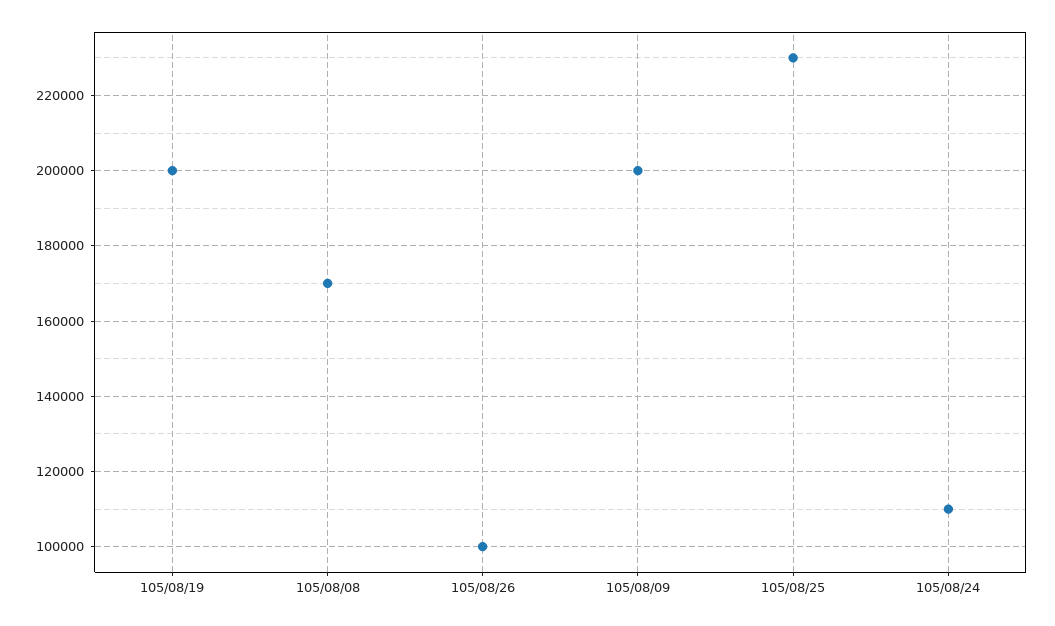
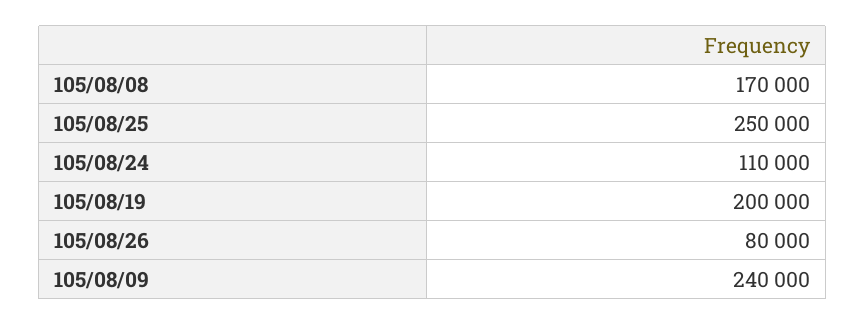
105/08/26: 100000 -> 80000
105/08/09: 200000 -> 240000
105/08/25: 230000 -> 250000

